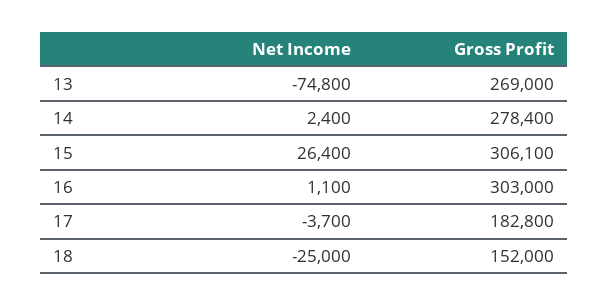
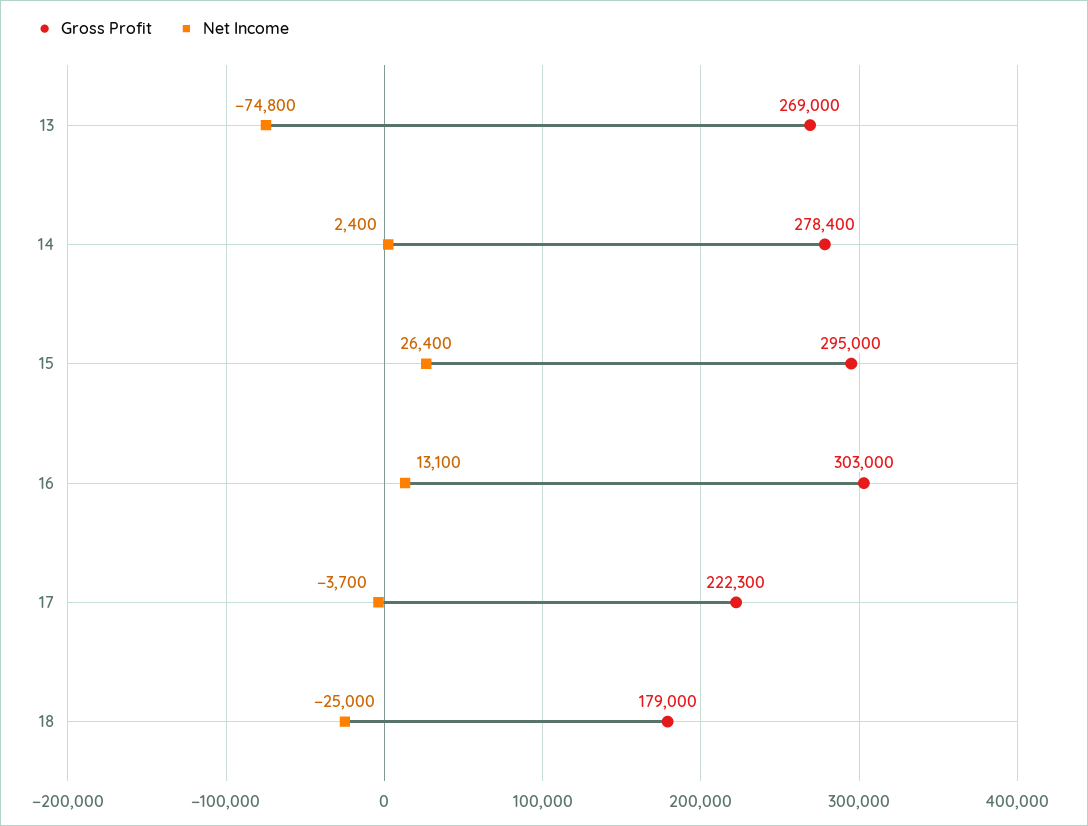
Gross Profit, 15: 306100 -> 295000
Net Income, 16: 1100 -> 13100
Gross Profit, 17: 182800 -> 222300
Gross Profit, 18: 152000 -> 179000

